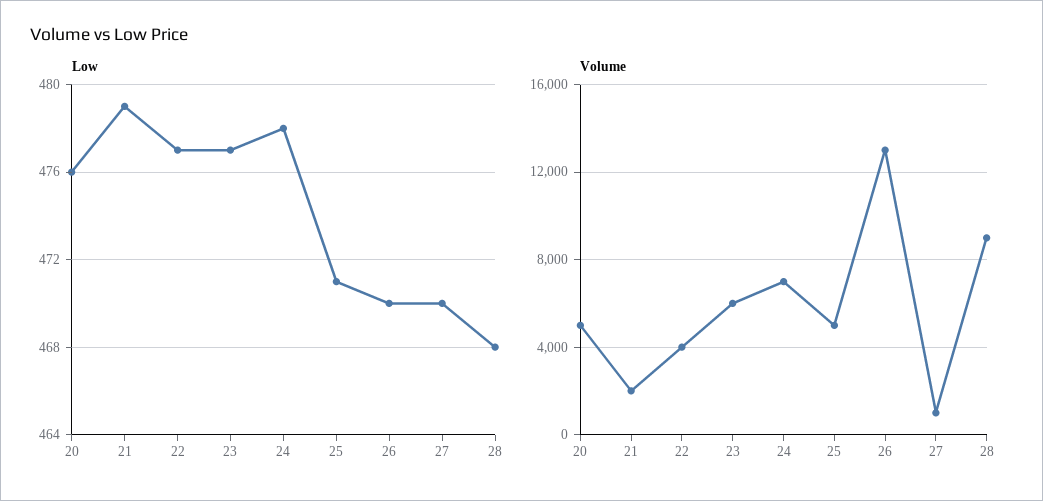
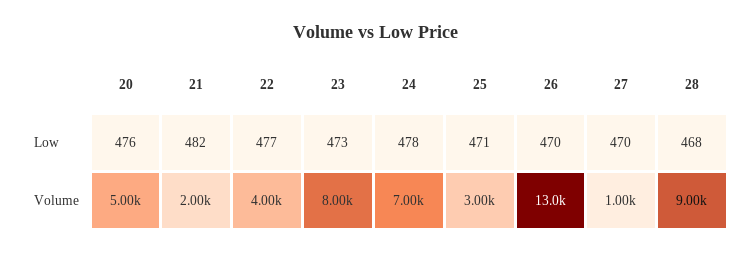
Low, 21: 479 -> 482
Low, 23: 477 -> 473
Volume, 23: 6000 -> 8000
Volume, 25: 5000 -> 3000

